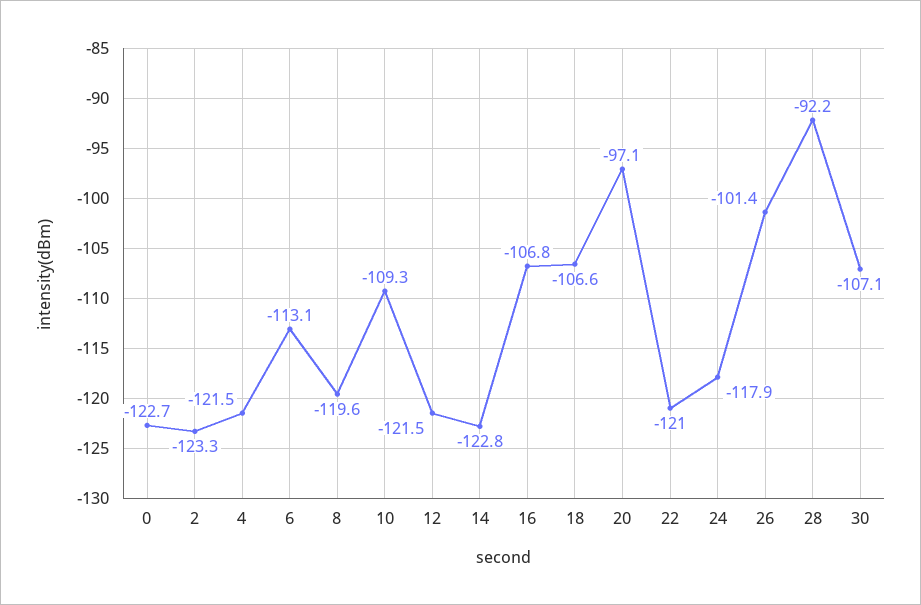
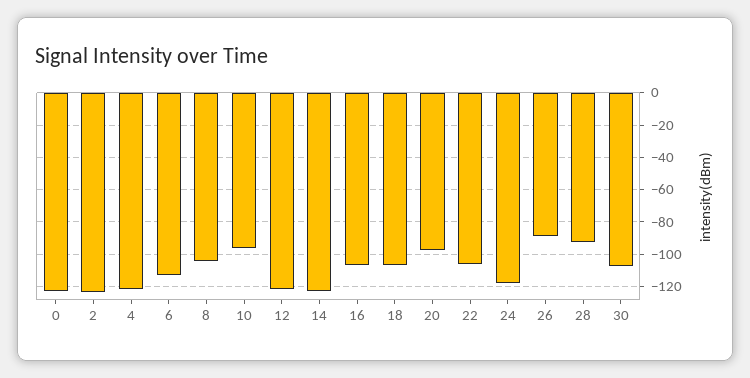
8: -119.6 -> -105
10: -109.3 -> -95
22: -121 -> -105
26: -101.4 -> -90

